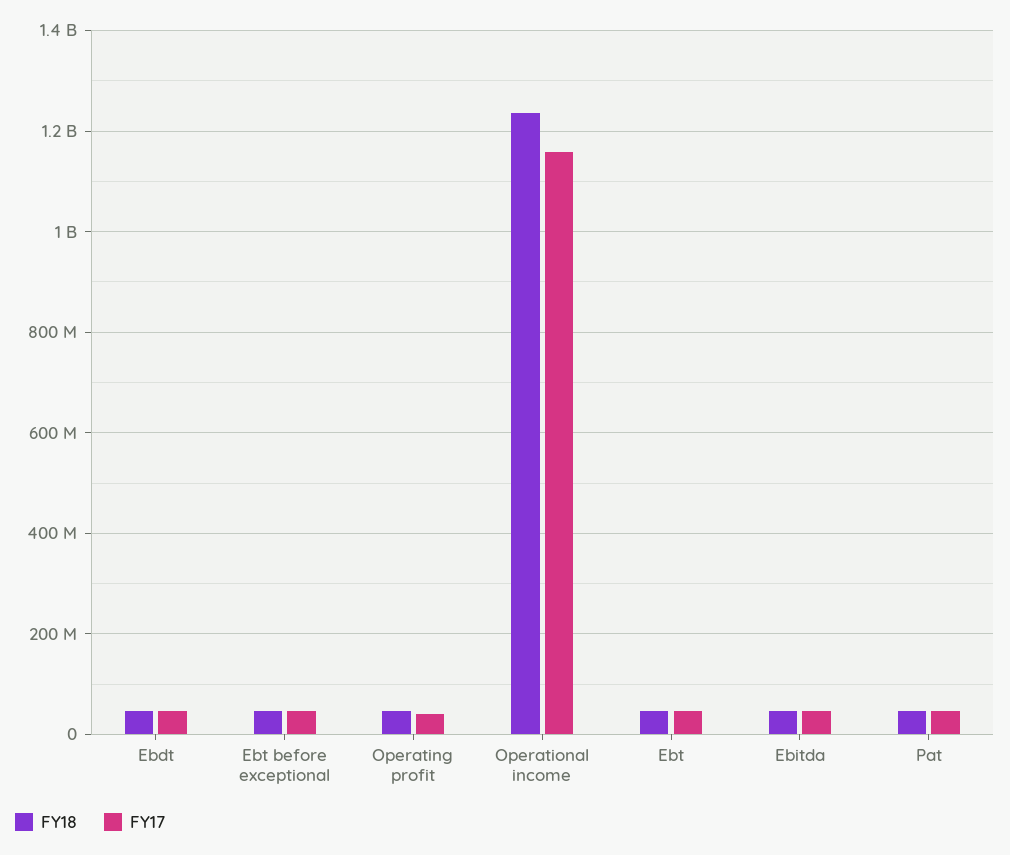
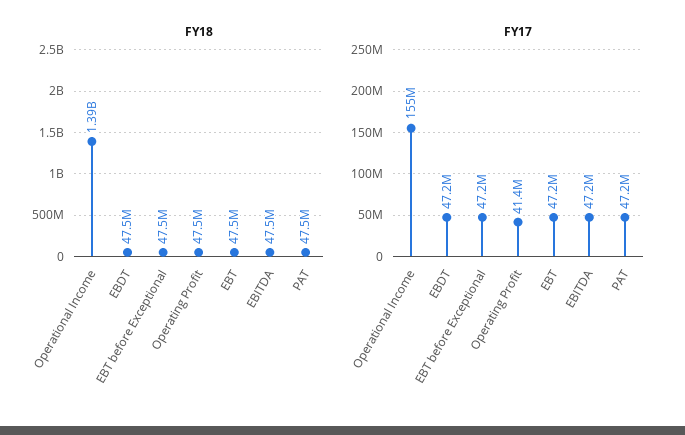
FY18, Operational income: 1240000000 -> 1390000000
FY17, Operational income: 1160000000 -> 155000000

